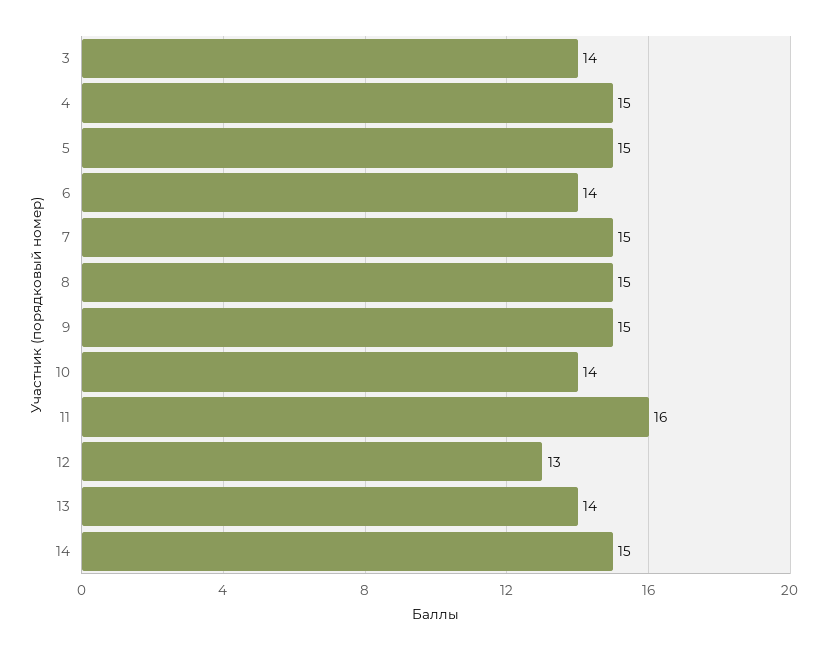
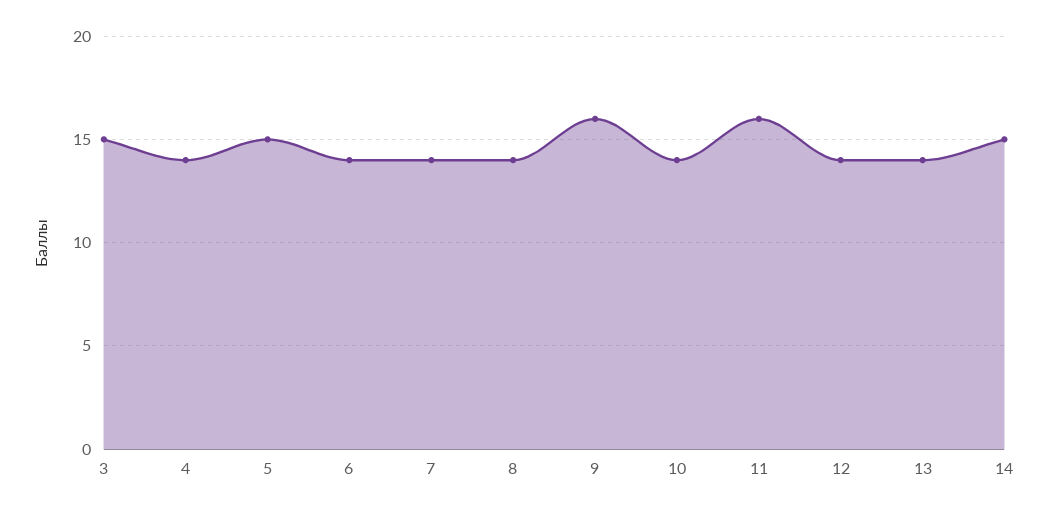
3: 14 -> 15
4: 15 -> 14
7: 15 -> 14
8: 15 -> 14
9: 15 -> 16
12: 13 -> 14

